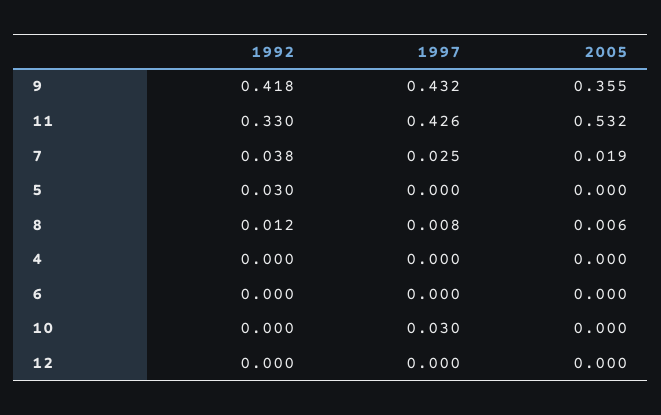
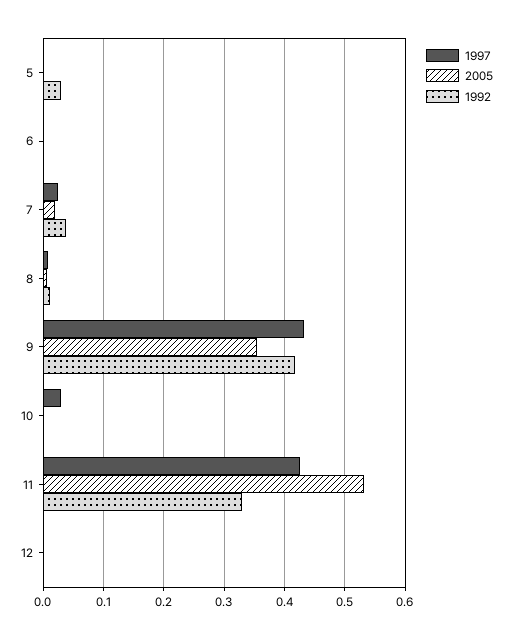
1992, 4: 0 -> none
1997, 4: 0 -> none
2005, 4: 0 -> none

